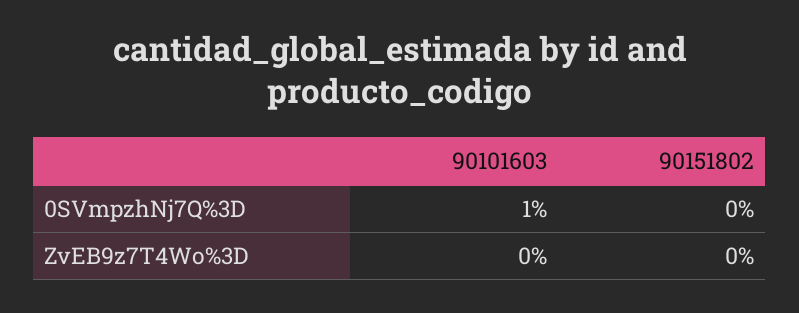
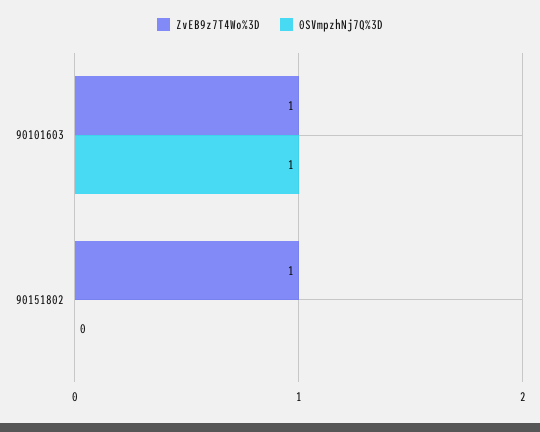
ZvEB9z7T4Wo%3D, 90101603: 0 -> 1
ZvEB9z7T4Wo%3D, 90151802: 0 -> 1

